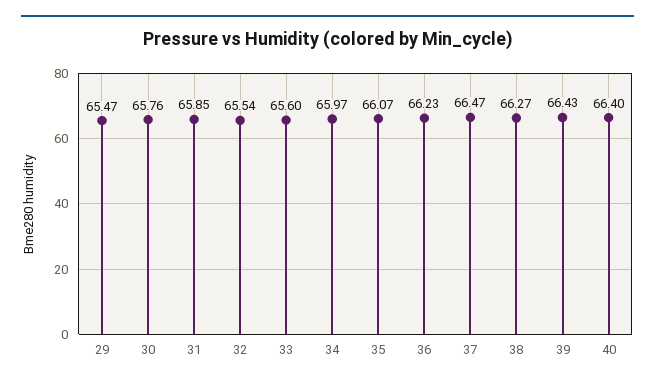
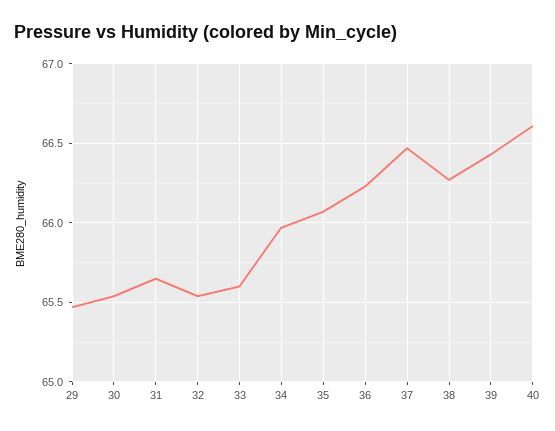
30: 65.76 -> 65.55
31: 65.85 -> 65.65
40: 66.4 -> 66.6

